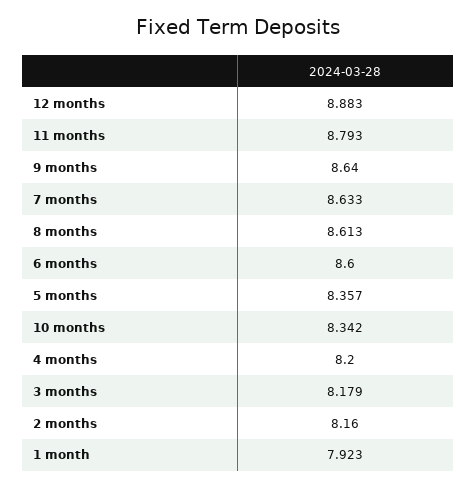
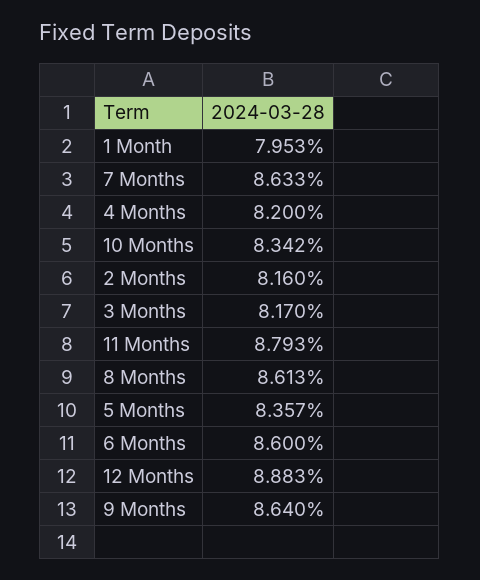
3 months: 8.179 -> 8.17
1 month: 7.923 -> 7.953

